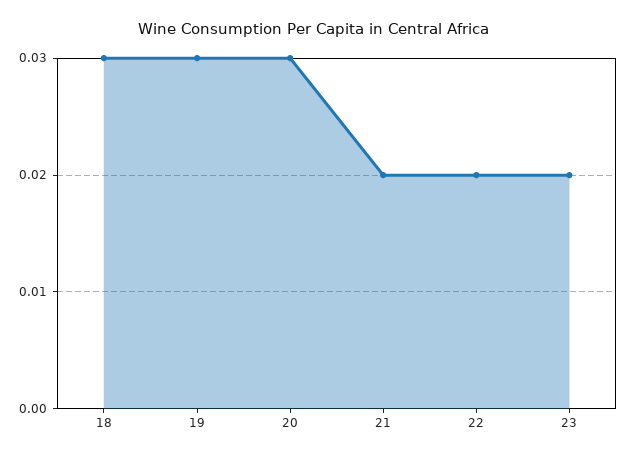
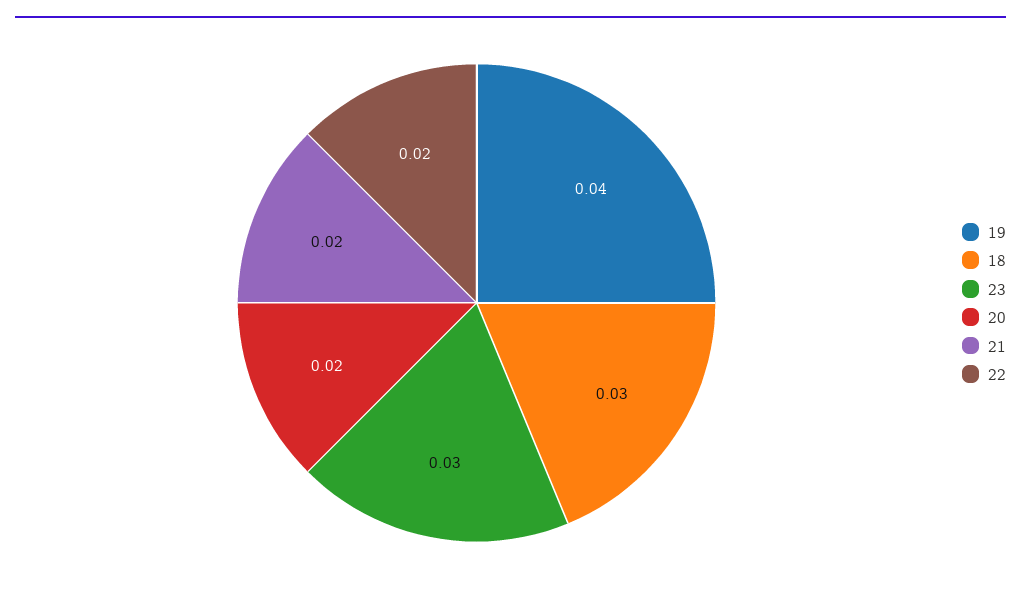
19: 0.03 -> 0.04
20: 0.03 -> 0.02
23: 0.02 -> 0.03

